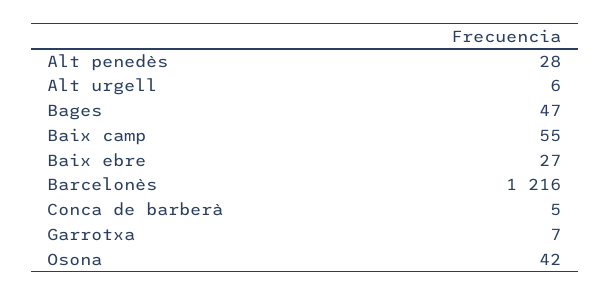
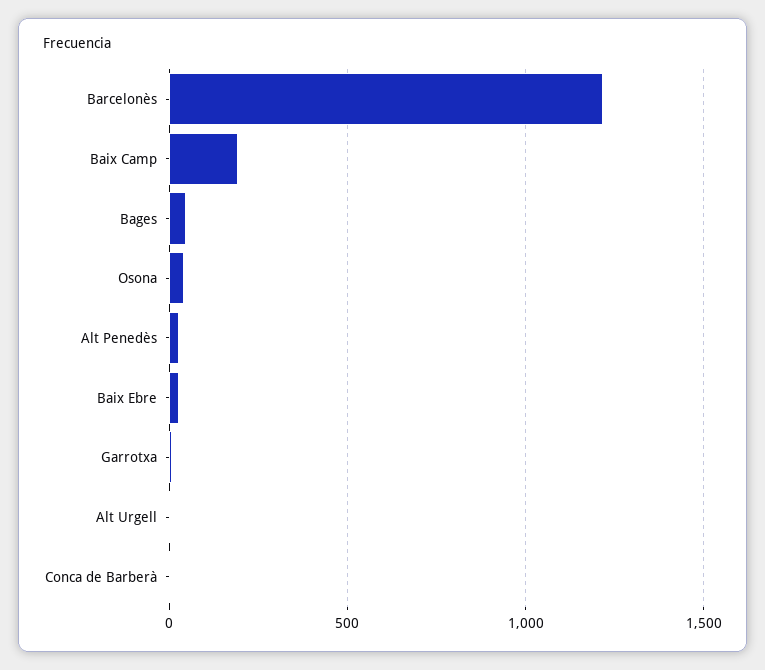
Baix camp: 55 -> 200

